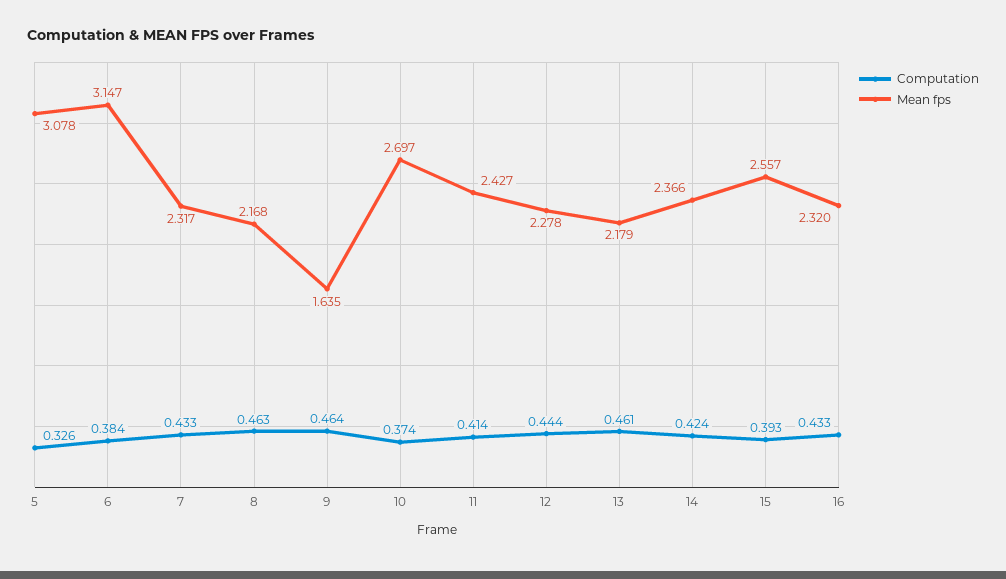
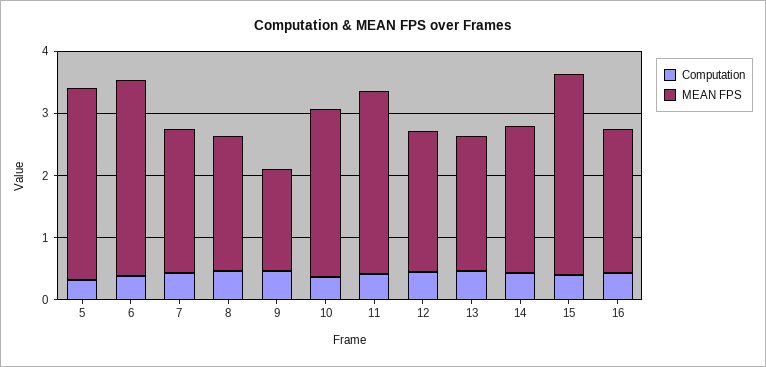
Mean fps, 11: 2.427 -> 3
Mean fps, 15: 2.557 -> 3.2

